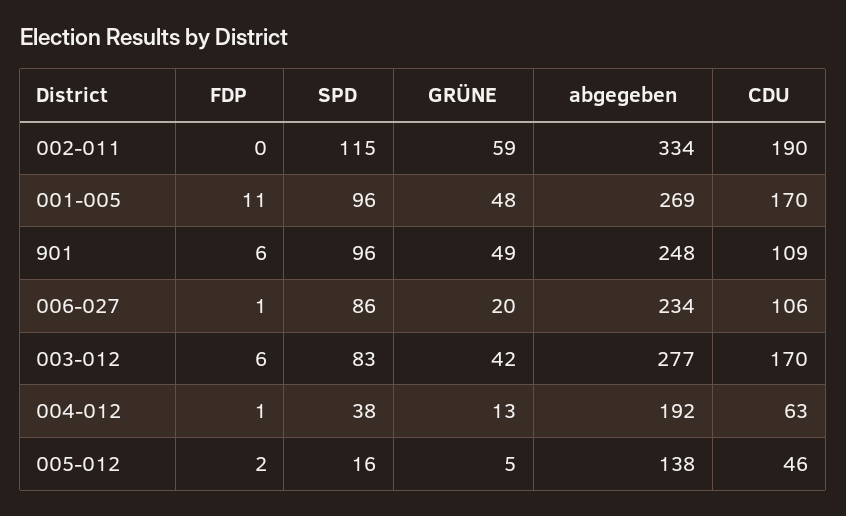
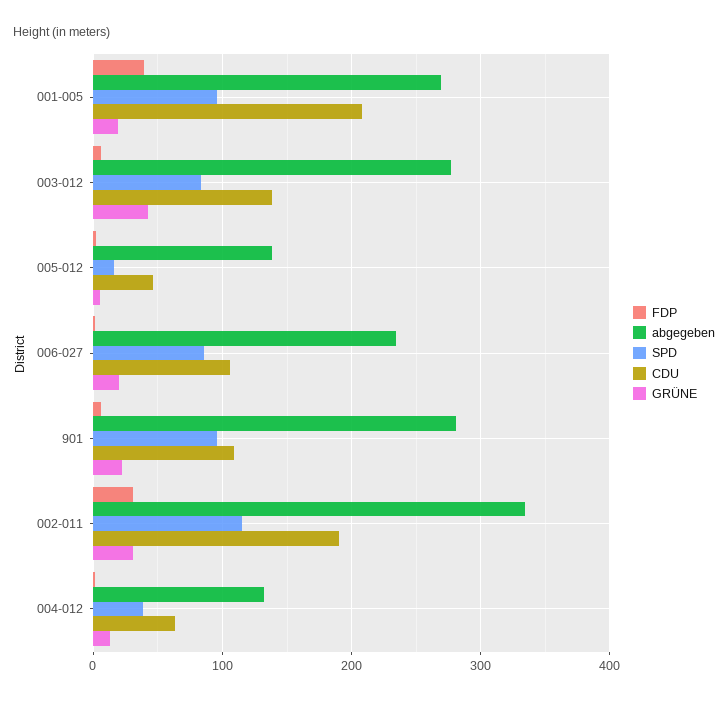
FDP, 002-011: 0 -> 30
GRÜNE, 002-011: 59 -> 30
FDP, 001-005: 11 -> 40
GRÜNE, 001-005: 48 -> 20
CDU, 001-005: 170 -> 210
GRÜNE, 901: 49 -> 20
abgegeben, 901: 248 -> 280
CDU, 003-012: 170 -> 140
abgegeben, 004-012: 192 -> 130

